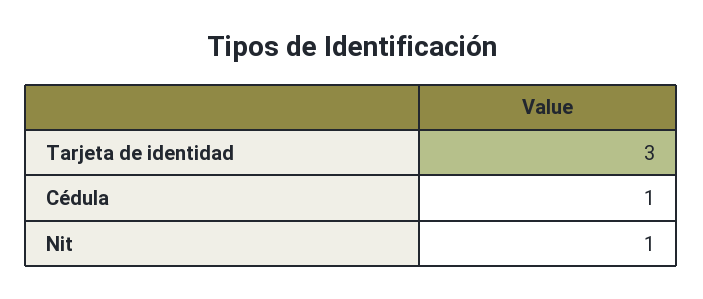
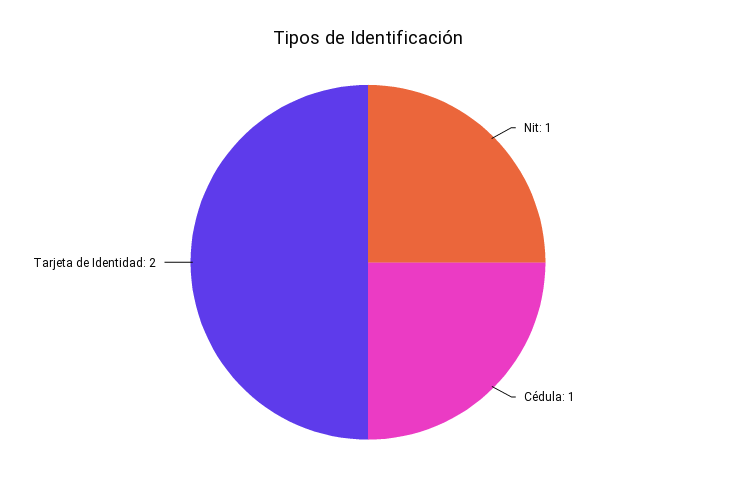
Tarjeta de identidad: 3 -> 2

